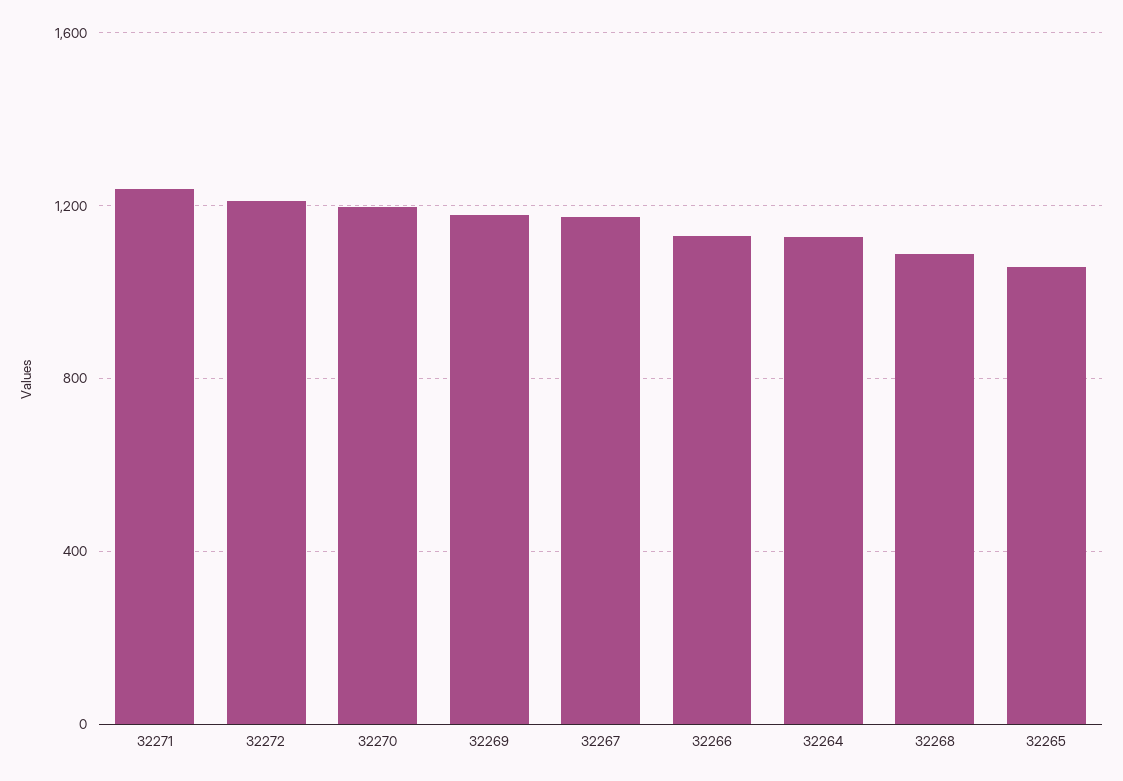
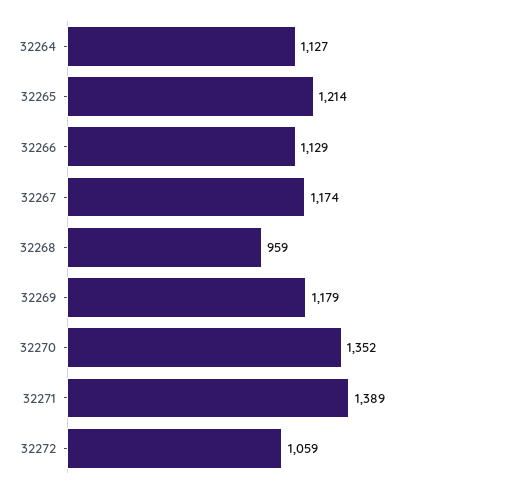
32271: 1250 -> 1389
32272: 1200 -> 1059
32270: 1200 -> 1352
32268: 1100 -> 959
32265: 1050 -> 1214

